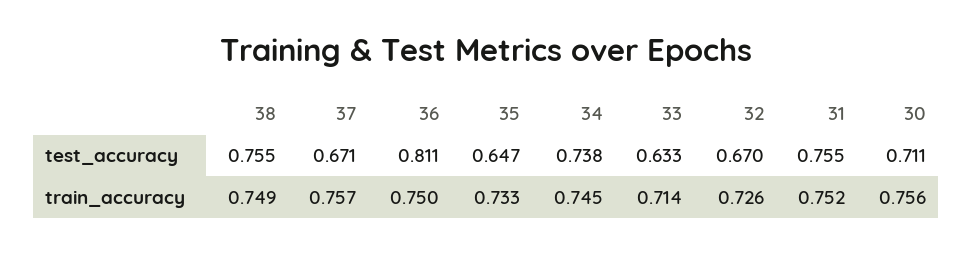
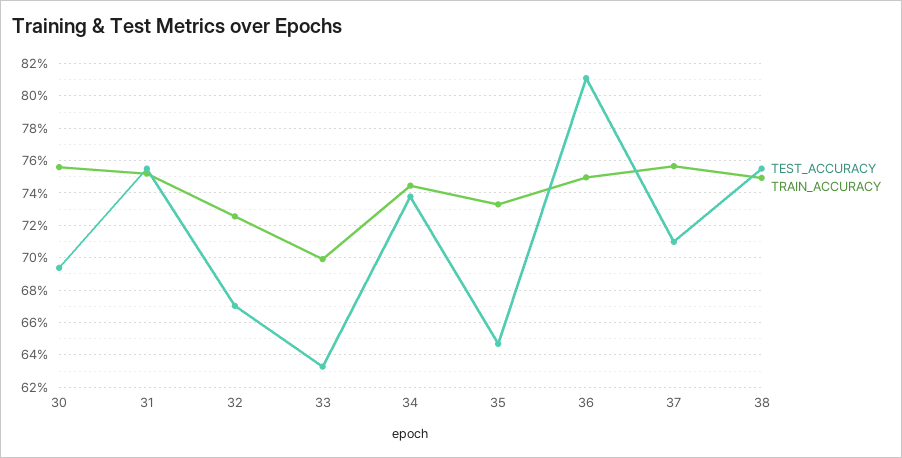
test_accuracy, 37: 0.671 -> 0.71
test_accuracy, 30: 0.711 -> 0.695
train_accuracy, 33: 0.714 -> 0.7

